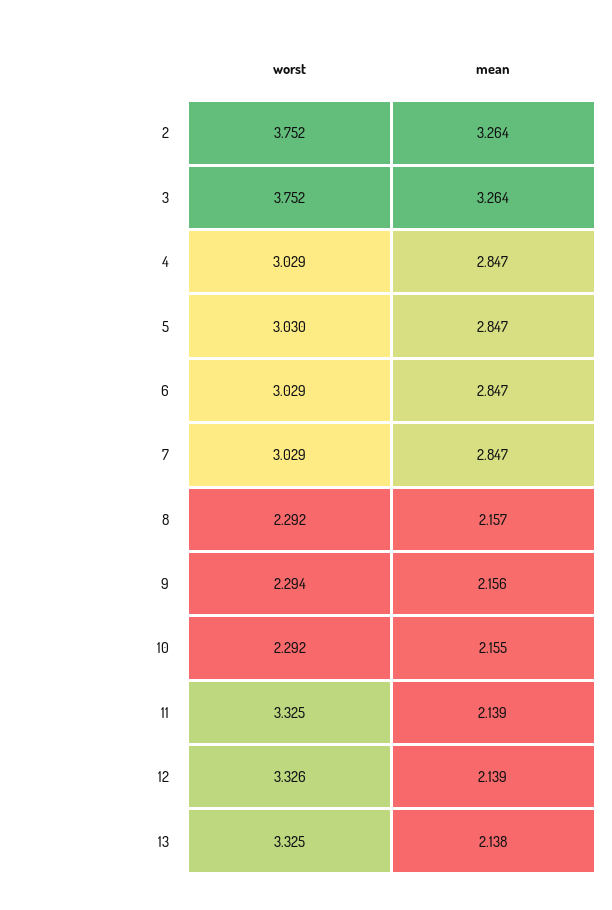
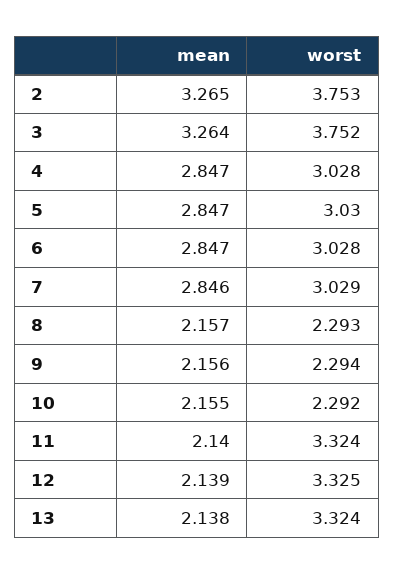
worst, 2: 3.752 -> 3.753
mean, 2: 3.264 -> 3.265
worst, 4: 3.029 -> 3.028
worst, 6: 3.029 -> 3.028
mean, 7: 2.847 -> 2.846
worst, 8: 2.292 -> 2.293
worst, 11: 3.325 -> 3.324
mean, 11: 2.139 -> 2.14
worst, 12: 3.326 -> 3.325
worst, 13: 3.325 -> 3.324

